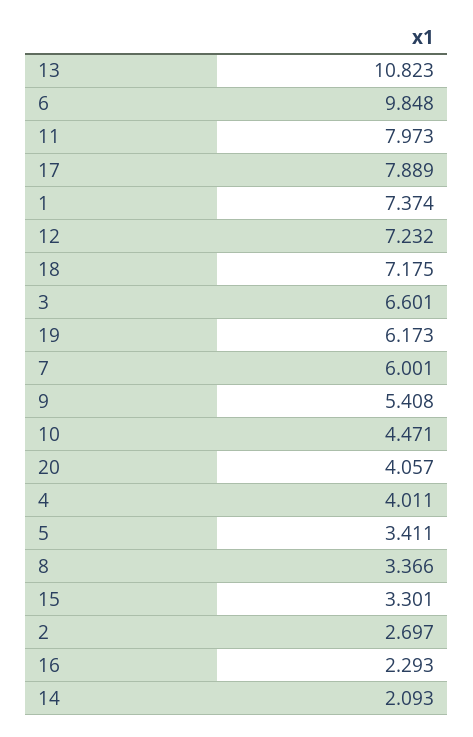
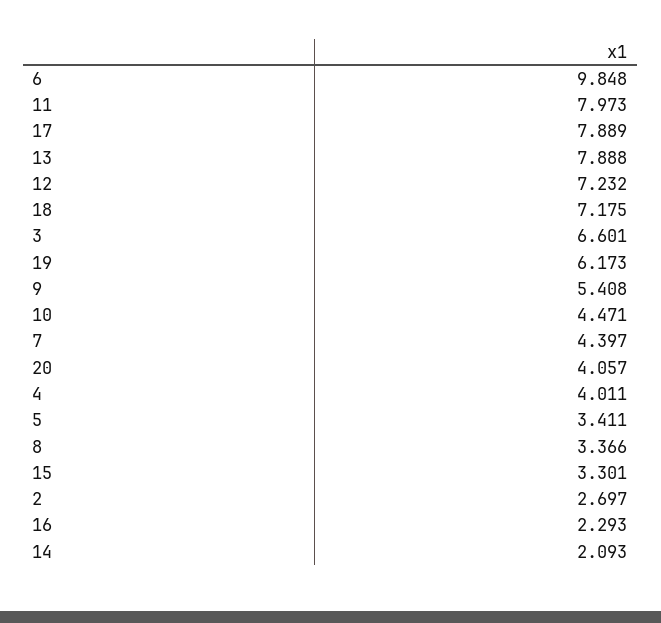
13: 10.823 -> 7.888
1: 7.374 -> none
7: 6.001 -> 4.397

